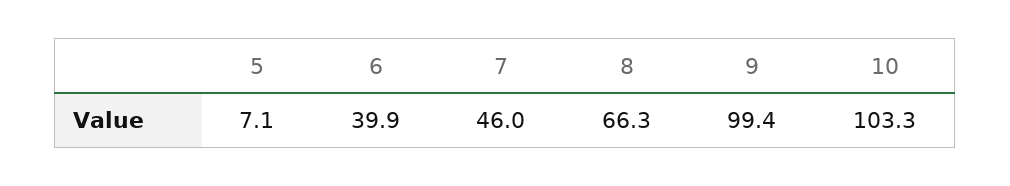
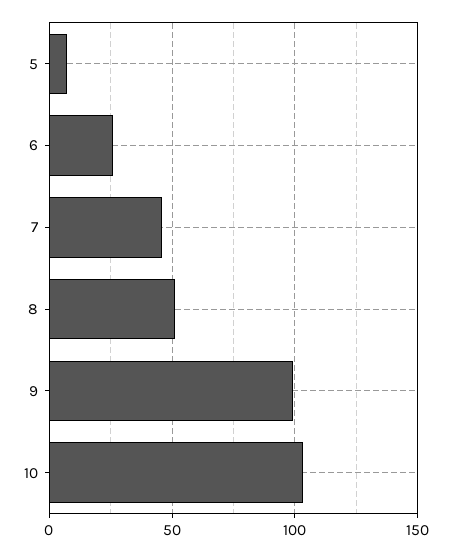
6: 39.9 -> 25
8: 66.3 -> 50

